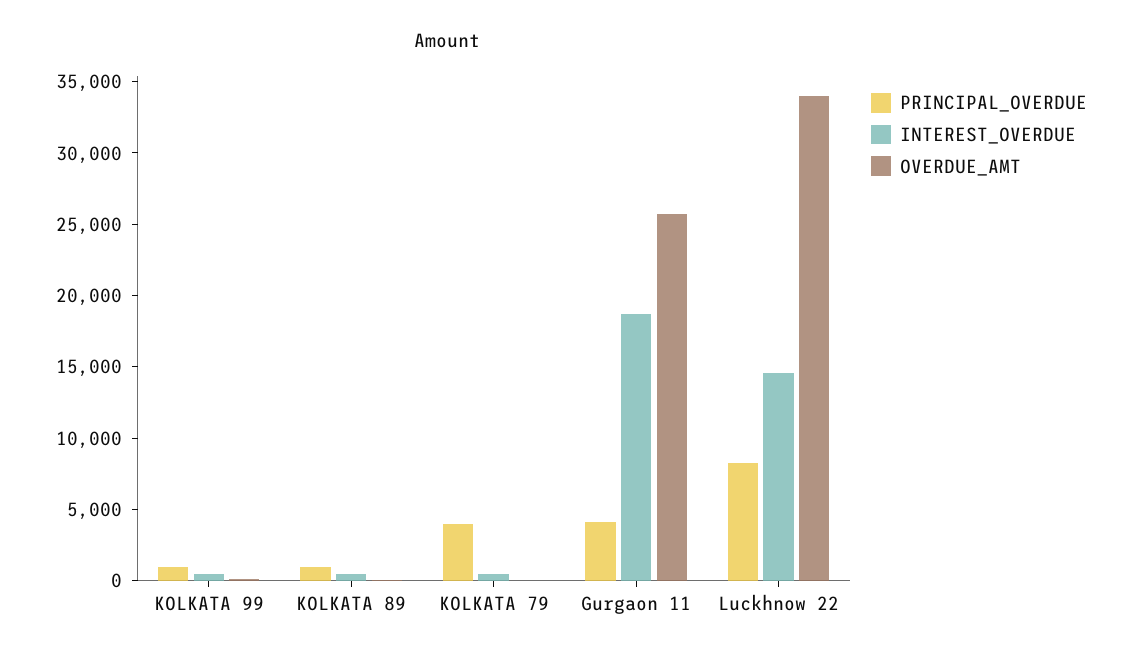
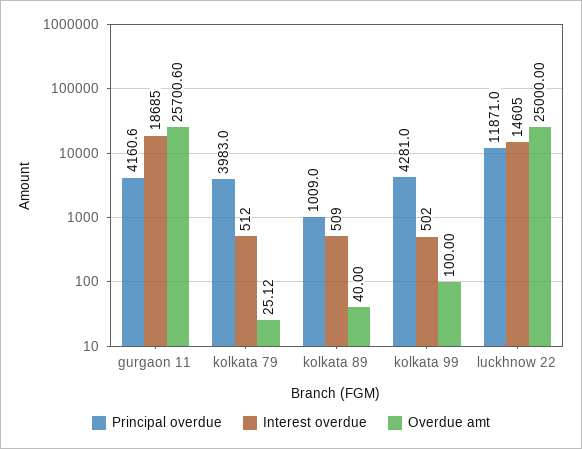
PRINCIPAL_OVERDUE, KOLKATA 99: 1000 -> 4281
PRINCIPAL_OVERDUE, Luckhnow 22: 8000 -> 11871
OVERDUE_AMT, Luckhnow 22: 34000 -> 25000

